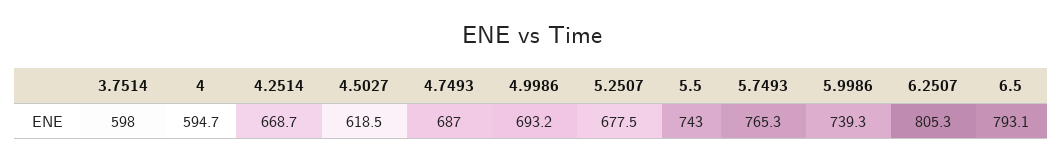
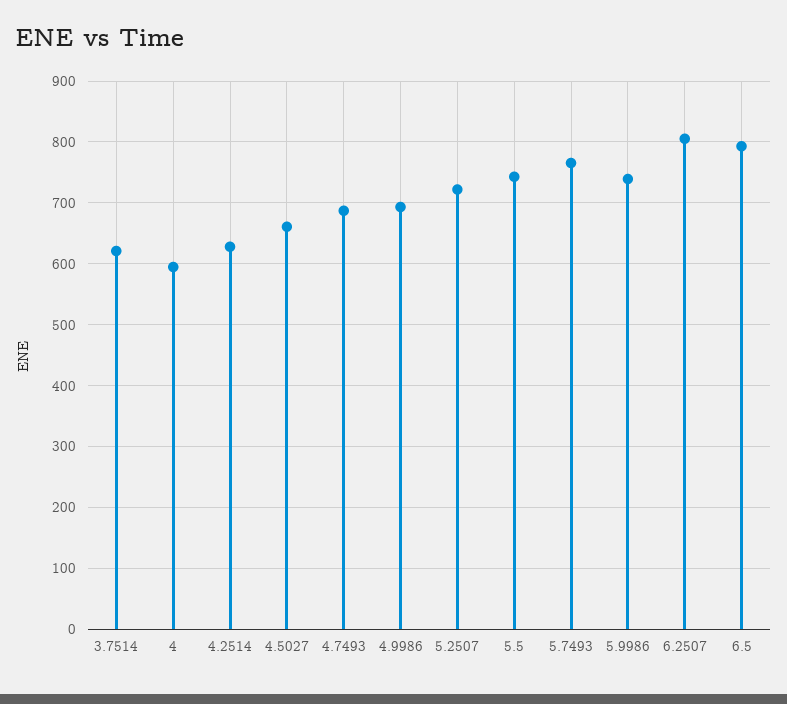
3.7514: 598 -> 620
4.2514: 668.7 -> 630
4.5027: 618.5 -> 660
5.2507: 677.5 -> 720

